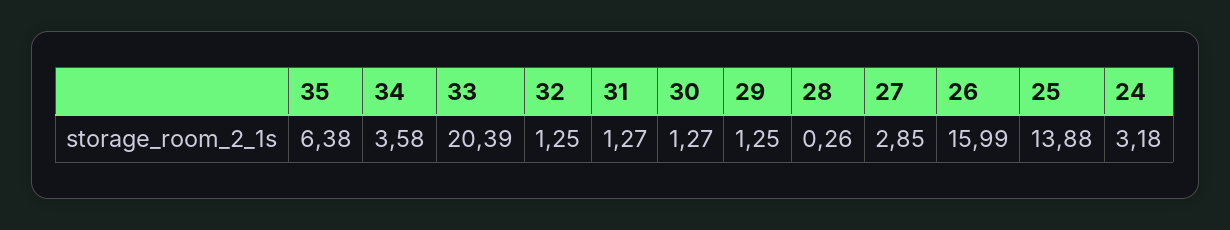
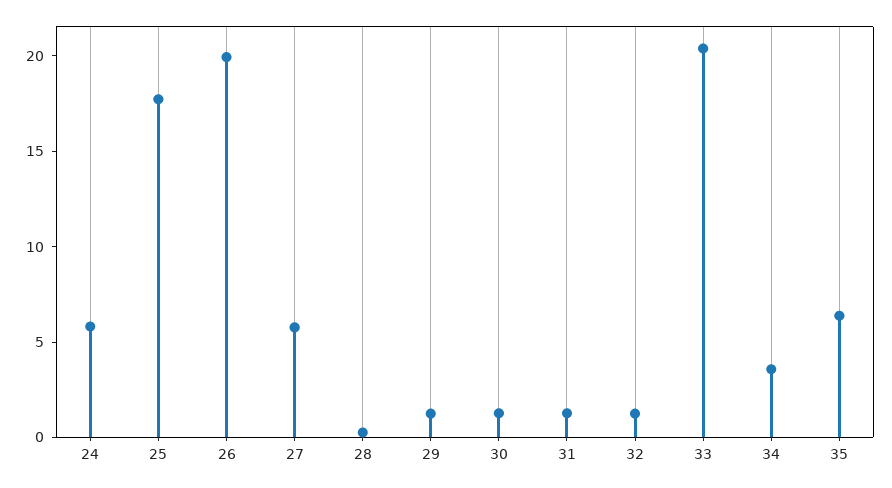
27: 2.85 -> 6
26: 15.99 -> 20
25: 13.88 -> 18
24: 3.18 -> 6

